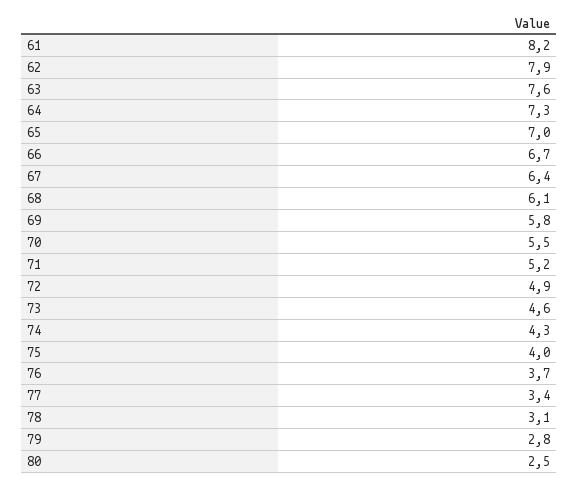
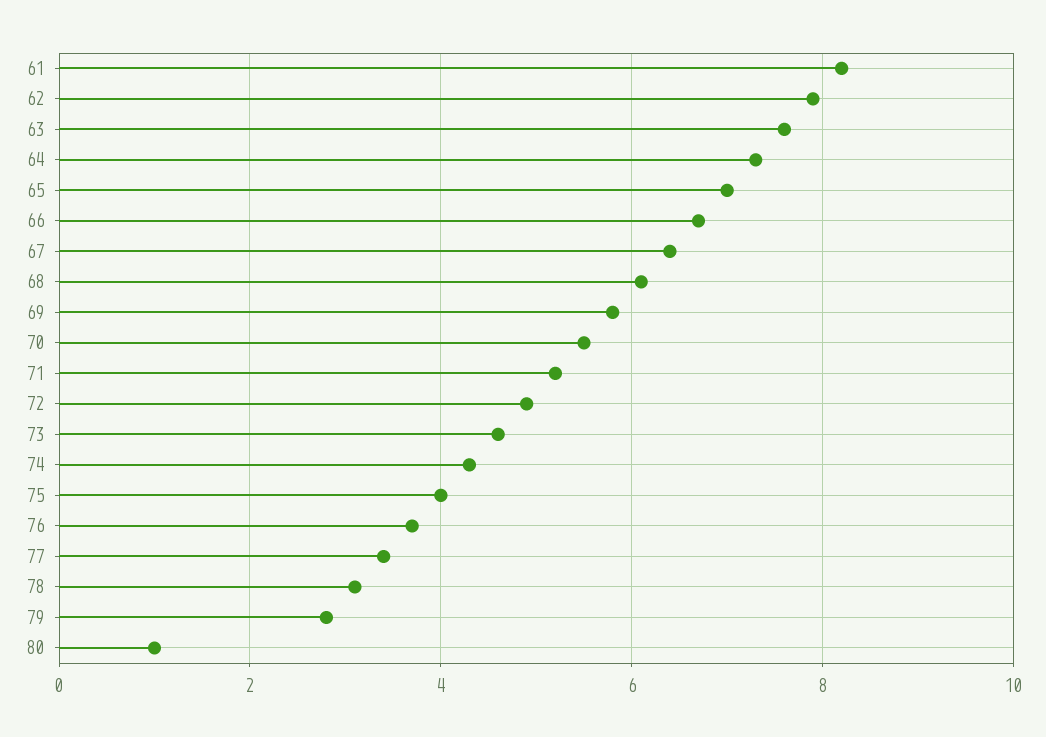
80: 2.5 -> 1

